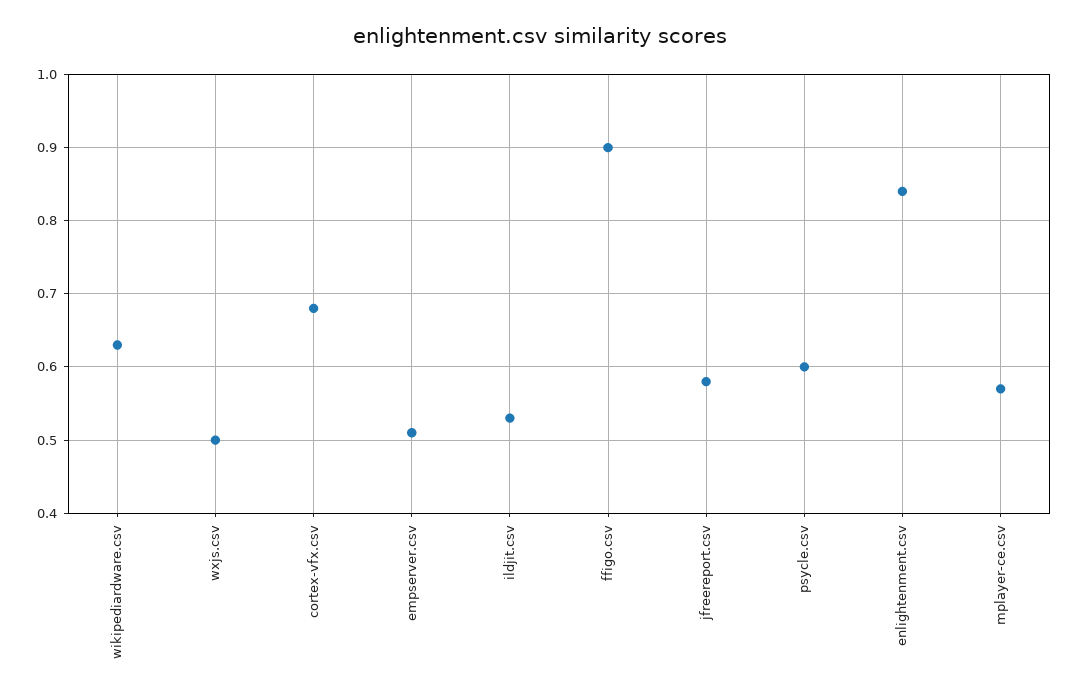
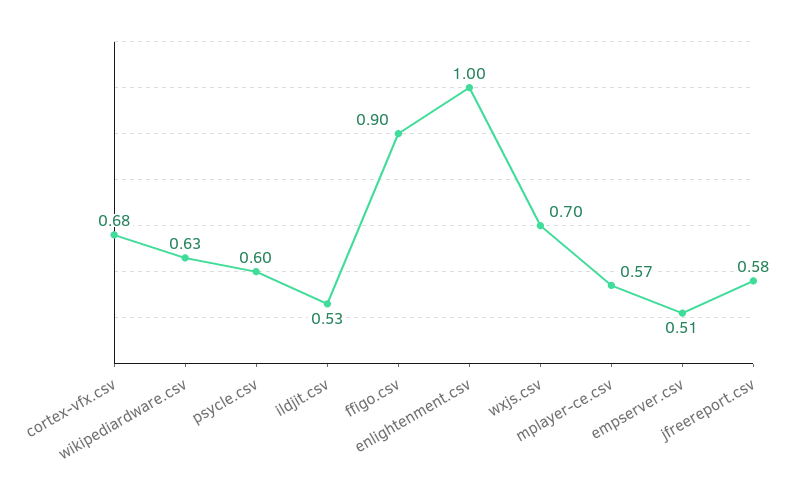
wxjs.csv: 0.5 -> 0.7
enlightenment.csv: 0.84 -> 1

